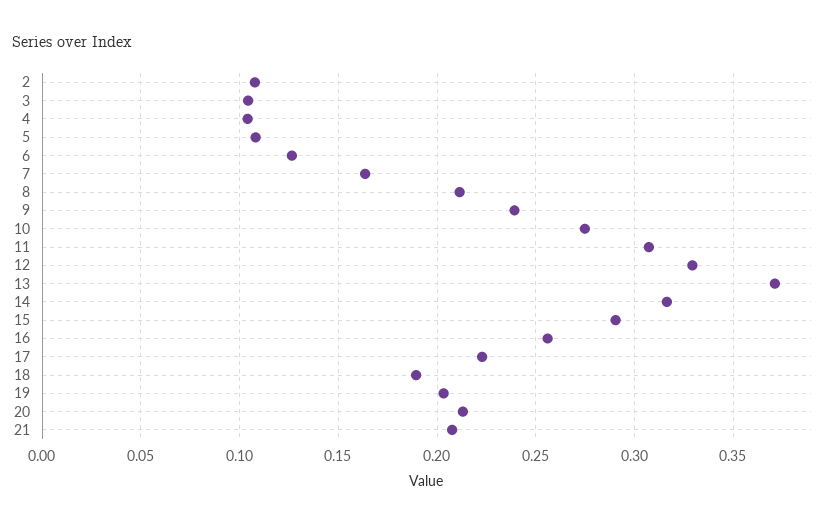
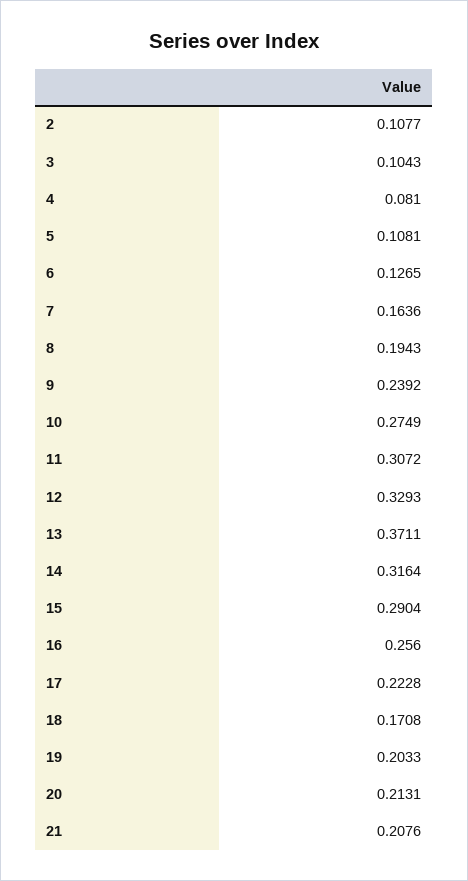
4: 0.105 -> 0.081
8: 0.21 -> 0.1943
18: 0.19 -> 0.1708

